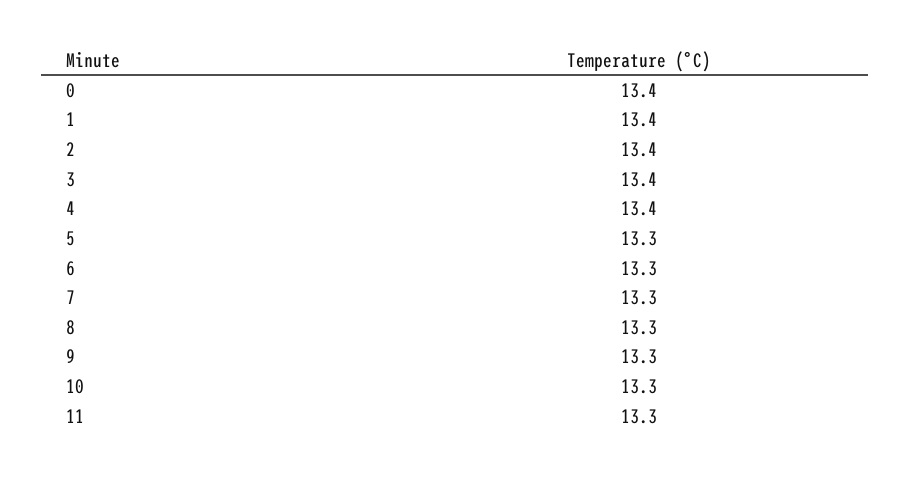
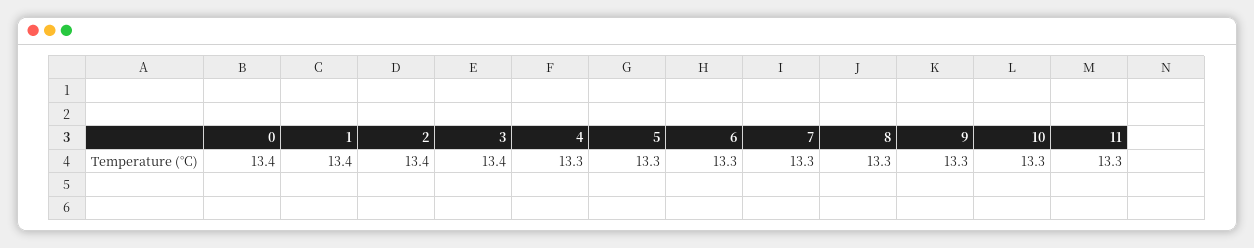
4: 13.4 -> 13.3

